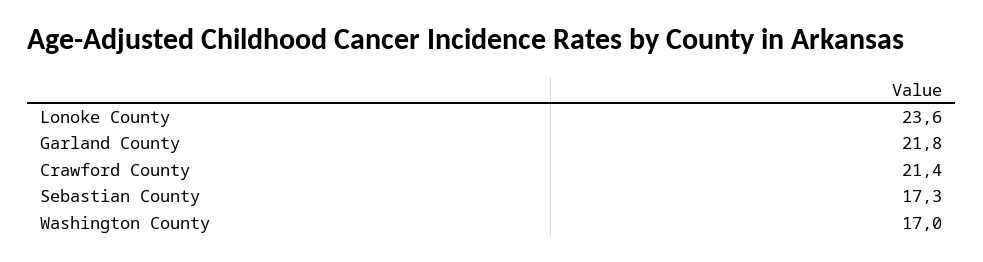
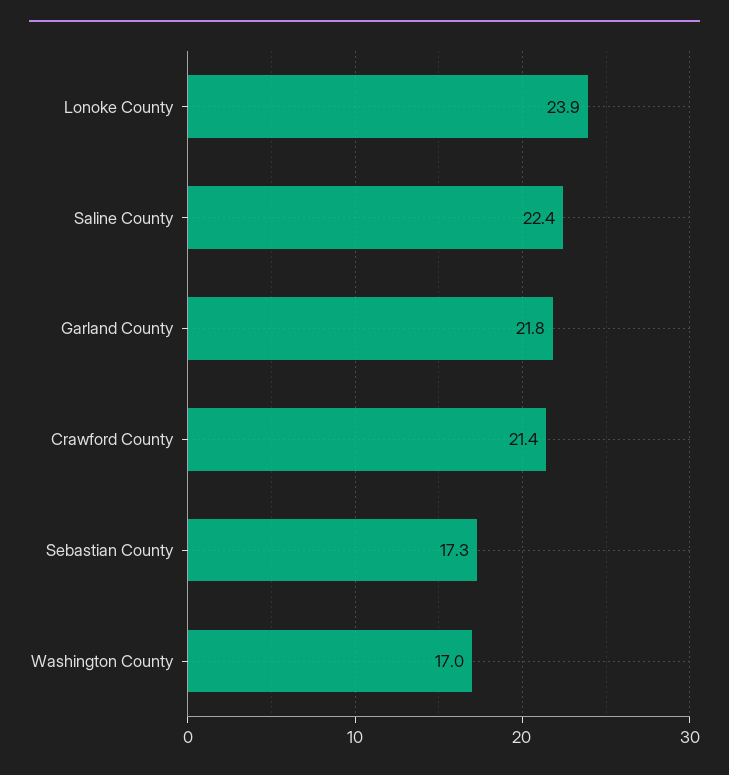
Lonoke County: 23.6 -> 23.9
Saline County: none -> 22.4

